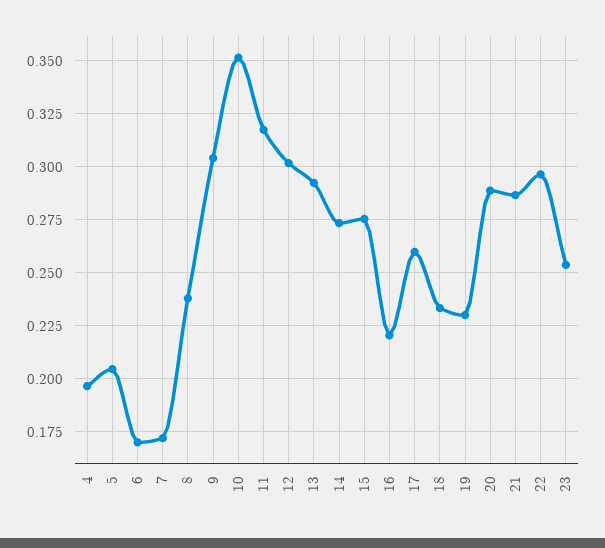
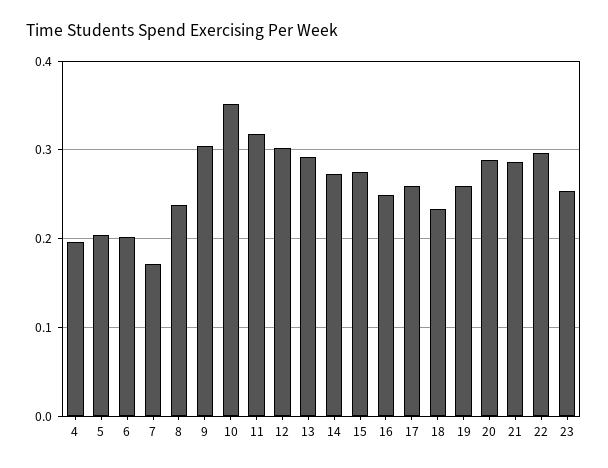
6: 0.17 -> 0.2
16: 0.22 -> 0.25
19: 0.23 -> 0.26

